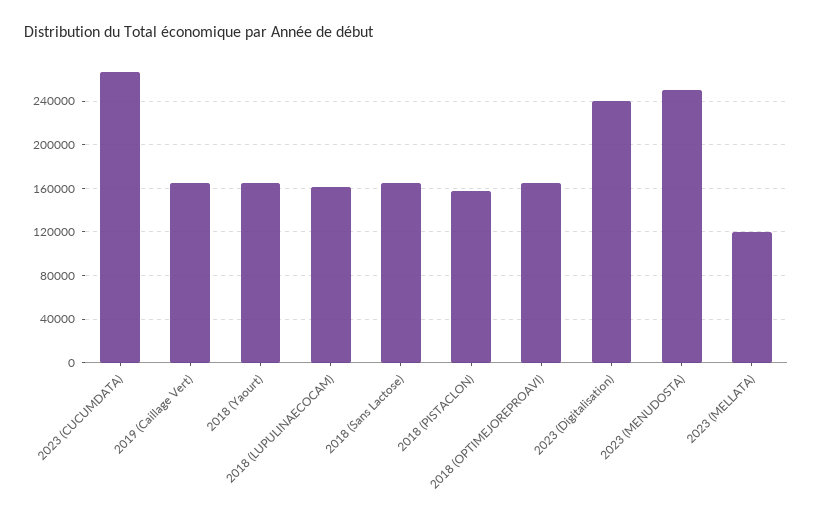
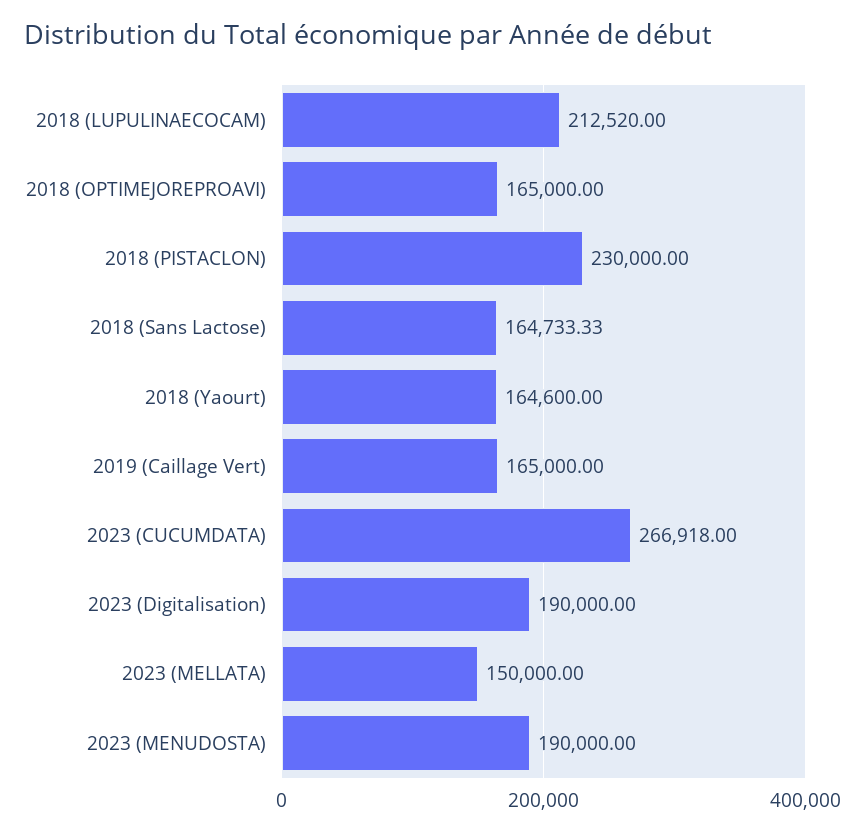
2018 (LUPULINAECOCAM): 160000 -> 212520
2018 (PISTACLON): 160000 -> 230000
2023 (Digitalisation): 240000 -> 190000
2023 (MENUDOSTA): 250000 -> 190000
2023 (MELLATA): 120000 -> 150000

